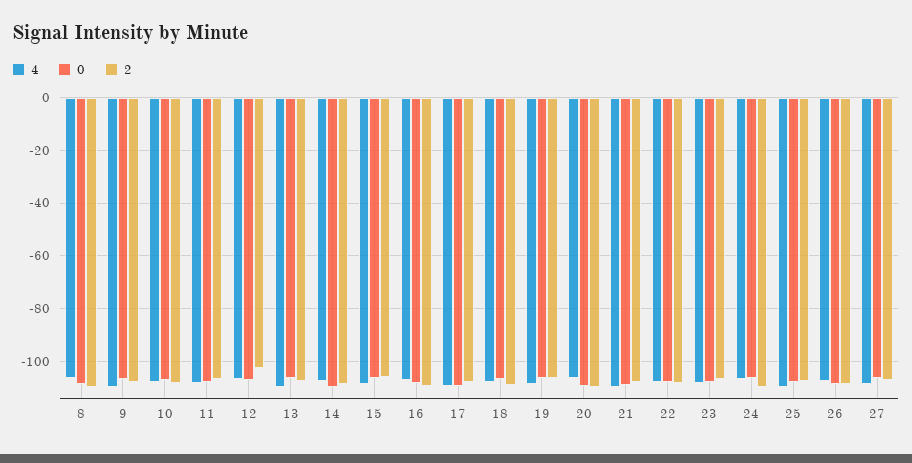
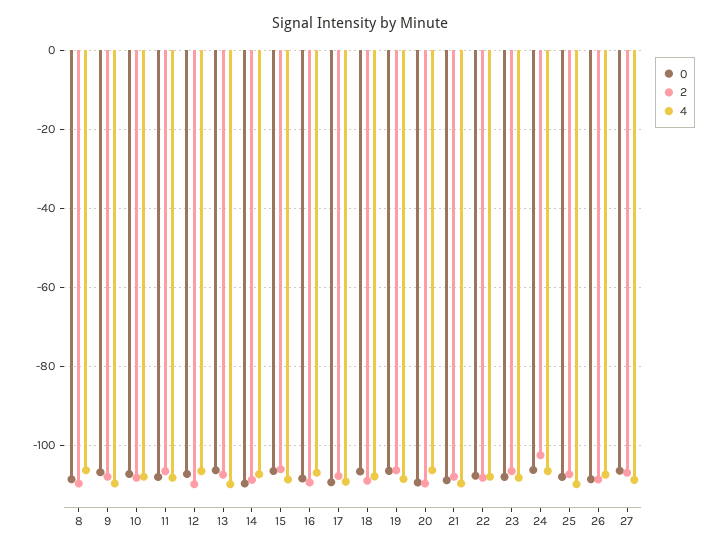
2, 12: -102.5 -> -110
2, 24: -110 -> -102

